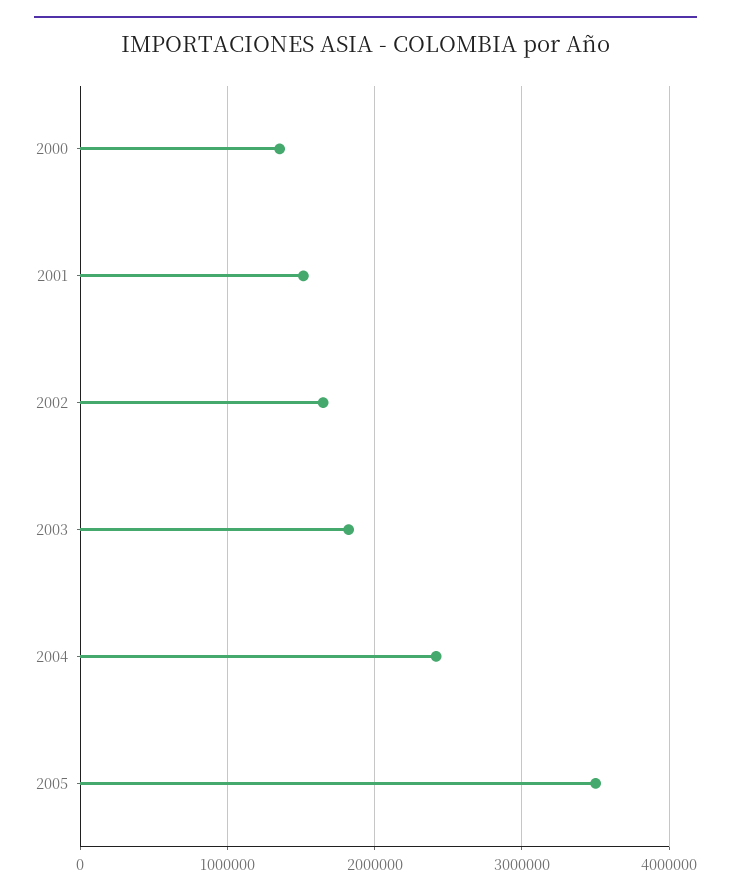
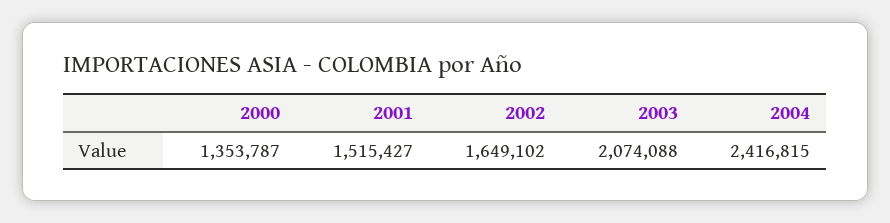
2003: 1800000 -> 2074088
2005: 3500000 -> none

